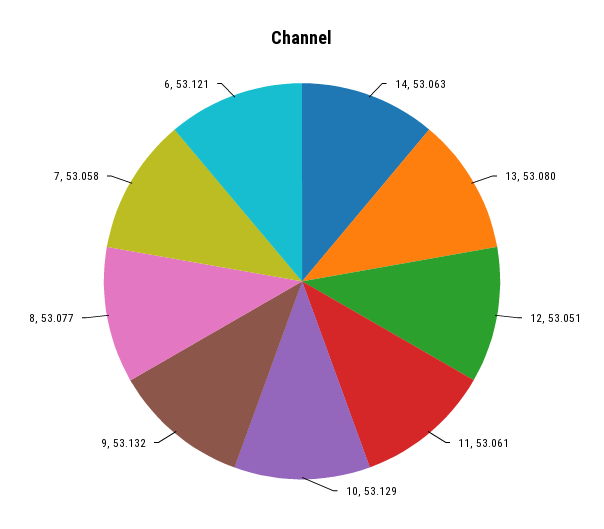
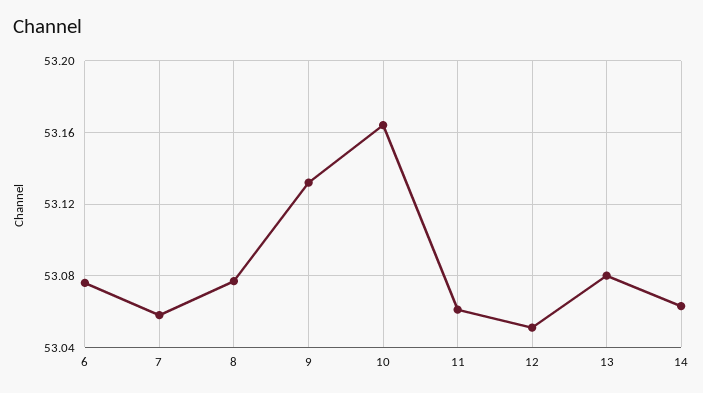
10: 53.129 -> 53.165
6: 53.121 -> 53.075

